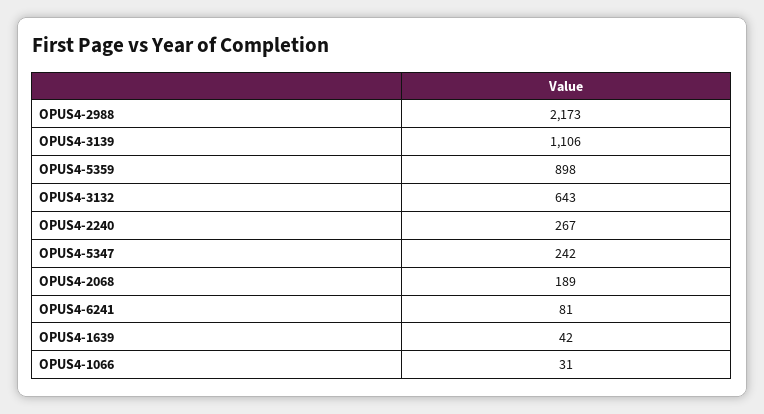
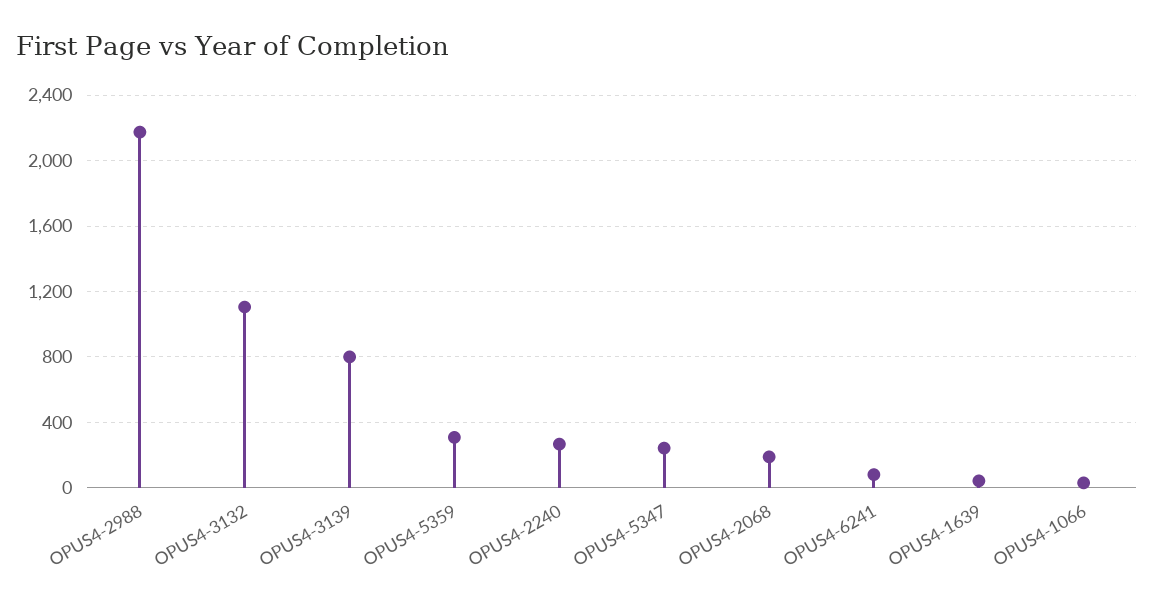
OPUS4-3139: 1106 -> 800
OPUS4-5359: 898 -> 300
OPUS4-3132: 643 -> 1100

